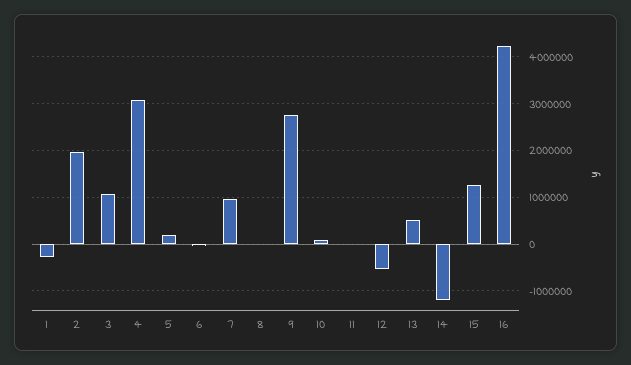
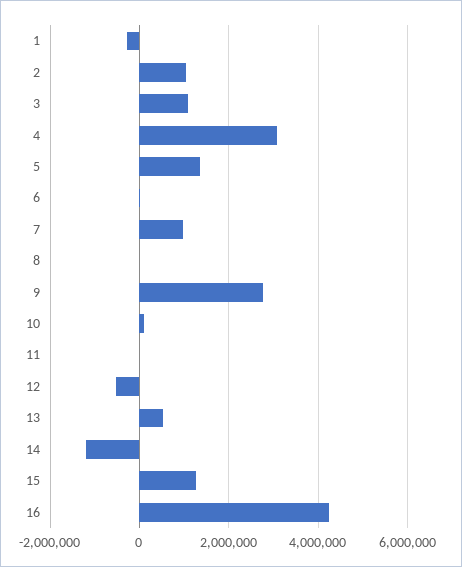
2: 2000000 -> 1000000
5: 200000 -> 1400000

